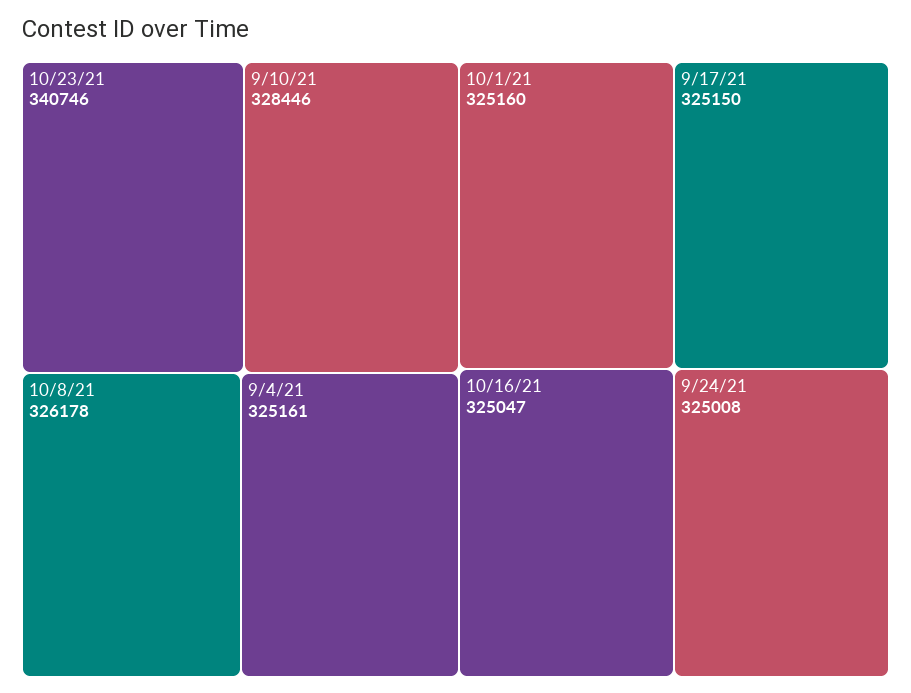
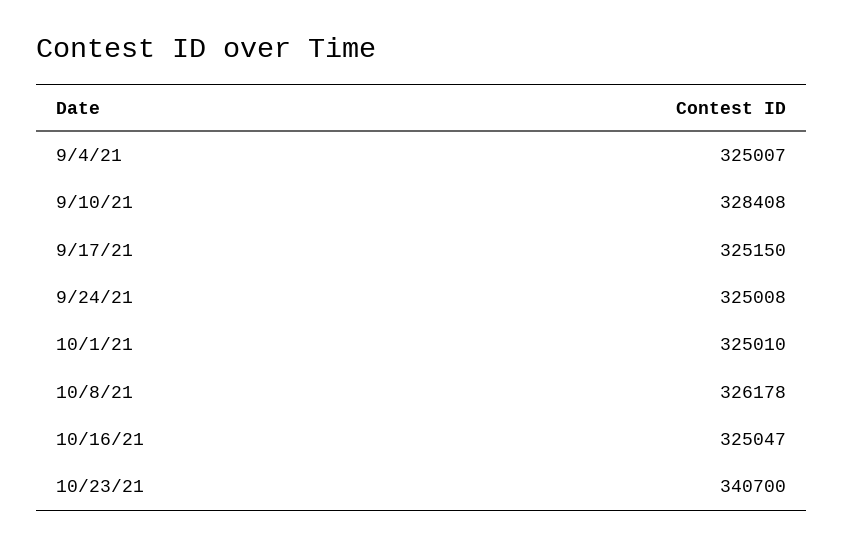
10/23/21: 340746 -> 340700
9/10/21: 328446 -> 328408
9/4/21: 325161 -> 325007
10/1/21: 325160 -> 325010

